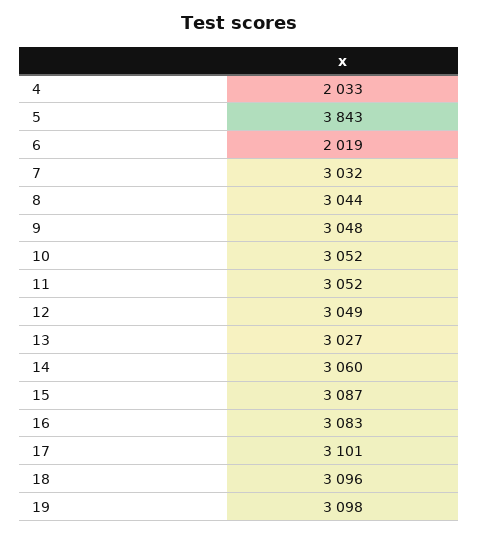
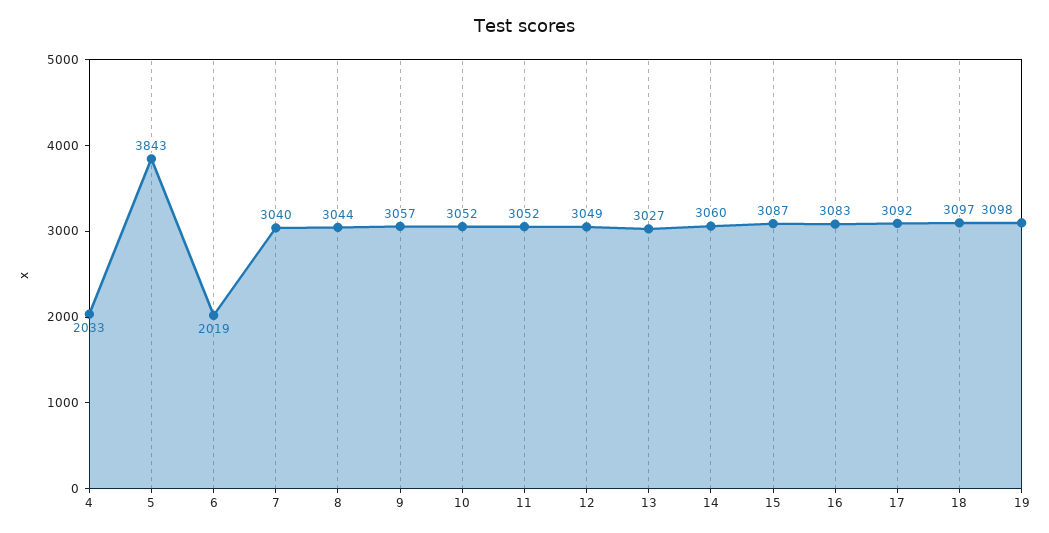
7: 3032 -> 3040
9: 3048 -> 3057
17: 3101 -> 3092
18: 3096 -> 3097

